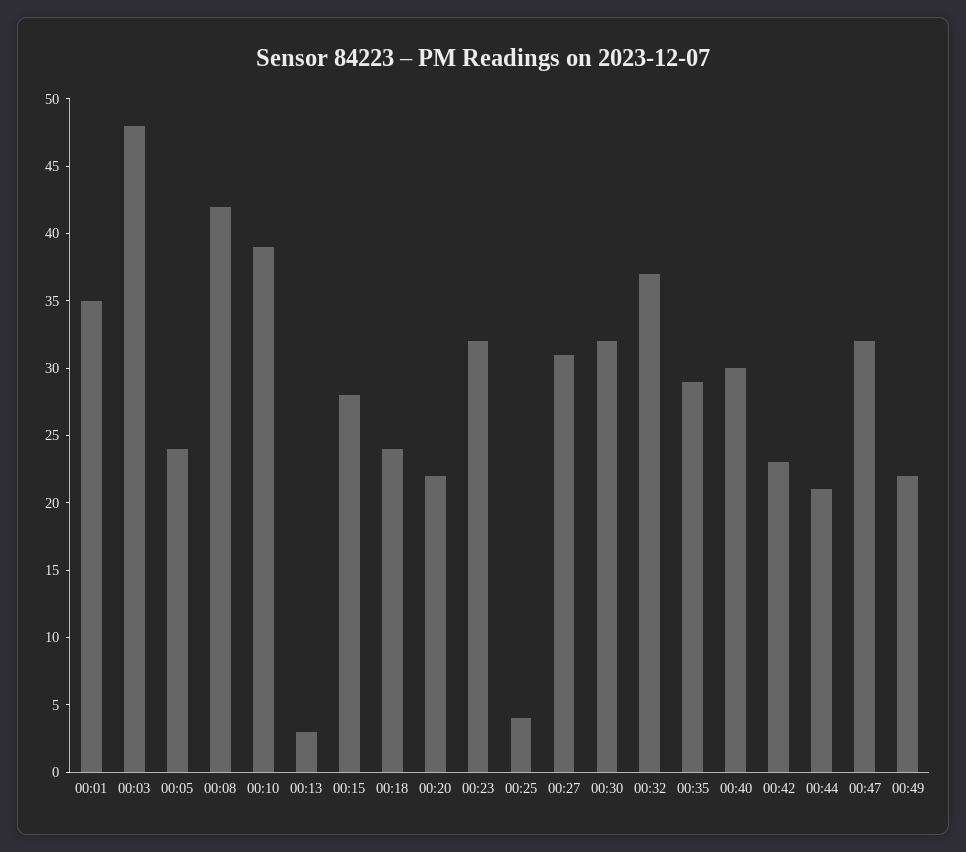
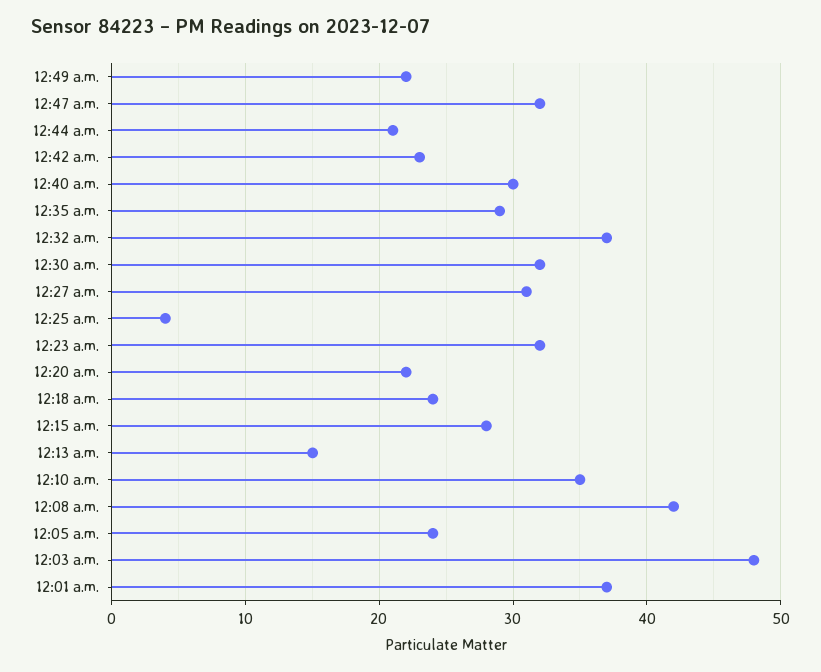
00:01: 35 -> 37
00:10: 39 -> 35
00:13: 3 -> 15

